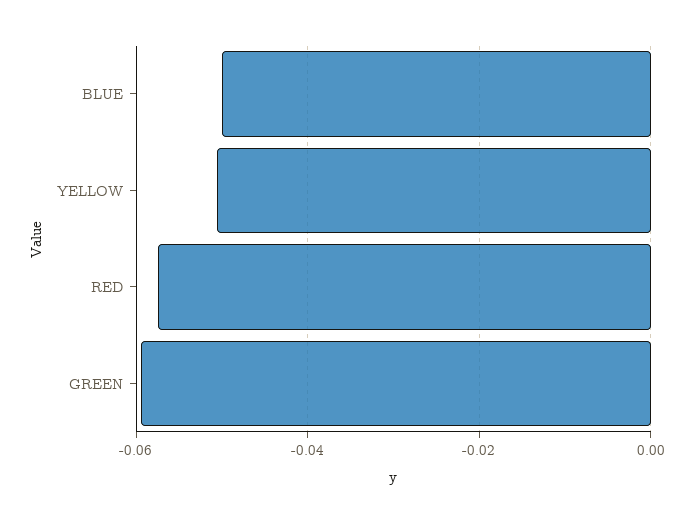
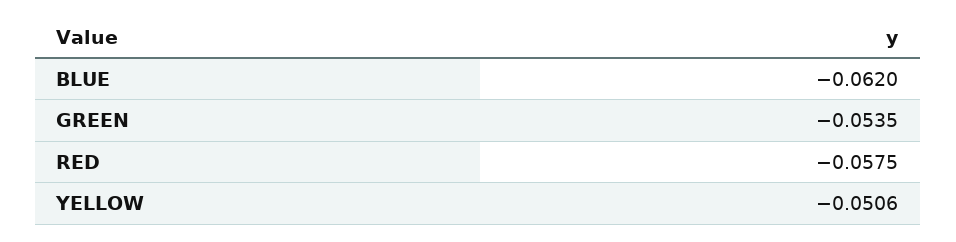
BLUE: -0.05 -> -0.062
GREEN: -0.06 -> -0.0535

